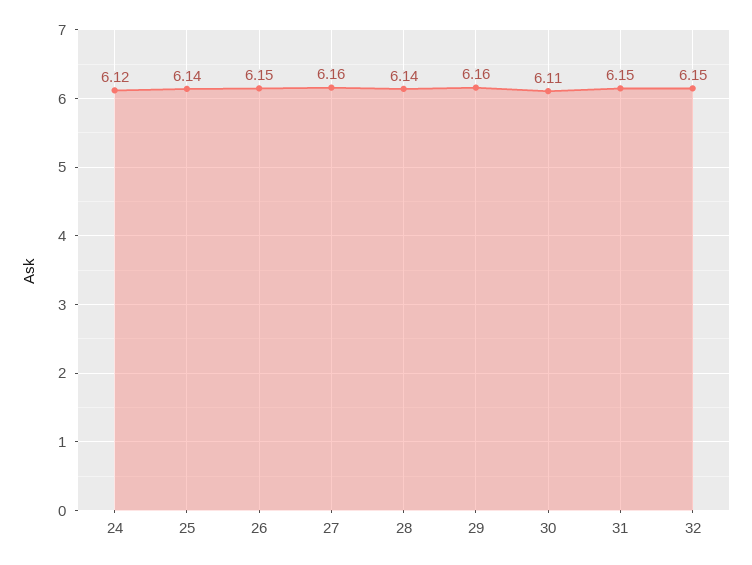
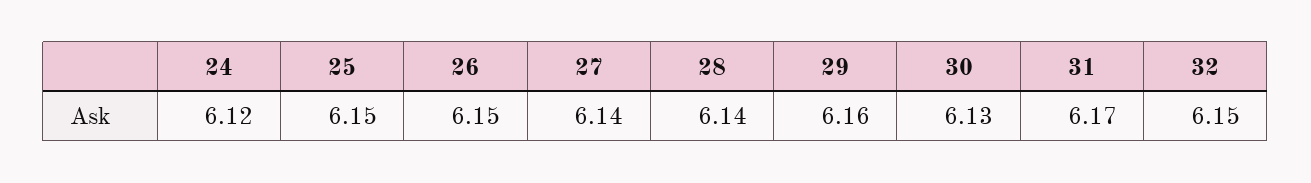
25: 6.14 -> 6.15
27: 6.16 -> 6.14
30: 6.11 -> 6.13
31: 6.15 -> 6.17

